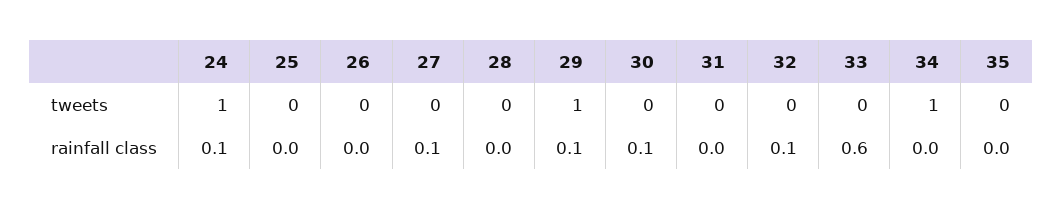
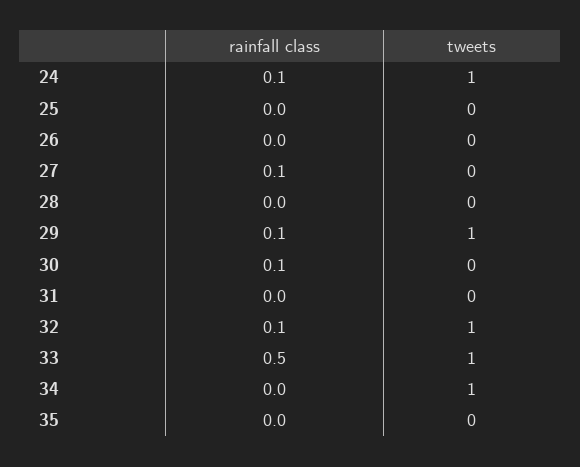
32, tweets: 0 -> 1
33, tweets: 0 -> 1
33, rainfall class: 0.6 -> 0.5

